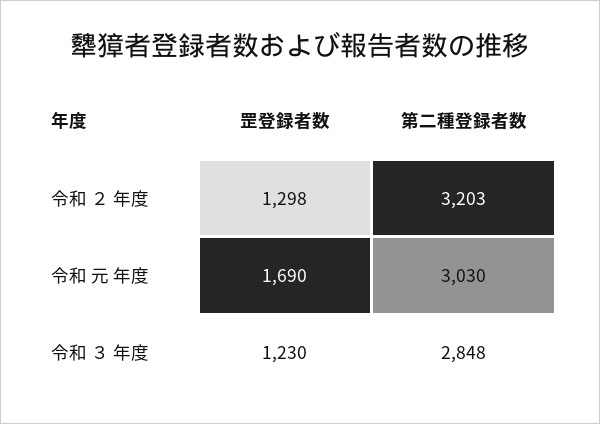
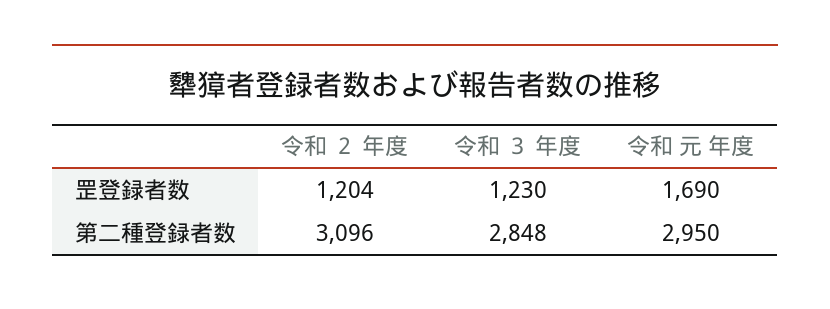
罡登録者数, 令和 ２ 年度: 1298 -> 1204
第二種登録者数, 令和 ２ 年度: 3203 -> 3096
第二種登録者数, 令和 元 年度: 3030 -> 2950

